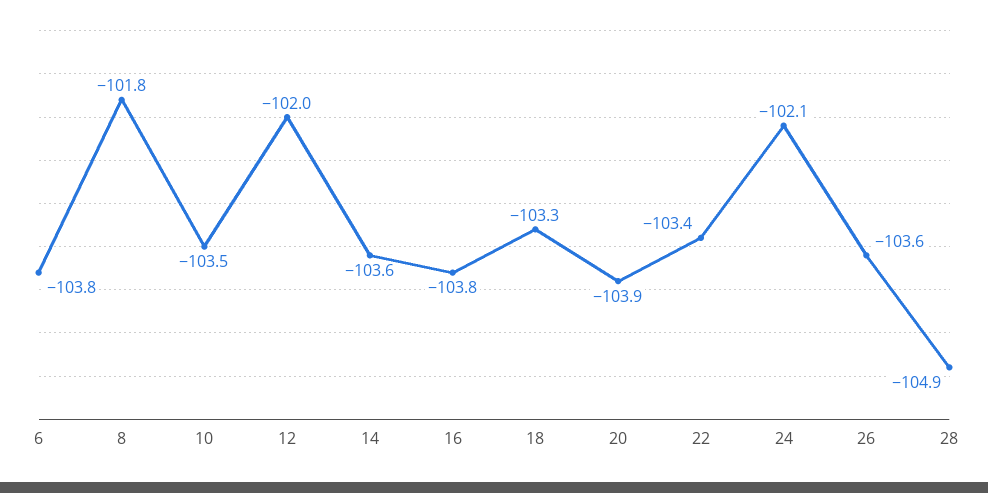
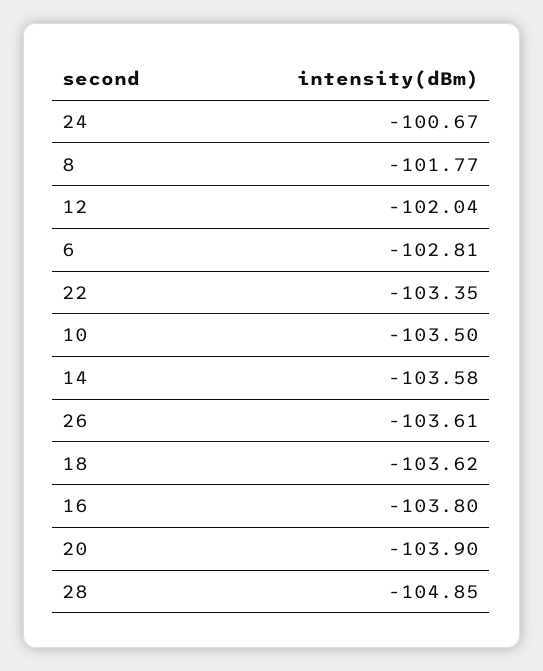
6: -103.8 -> -102.81
18: -103.3 -> -103.62
24: -102.1 -> -100.67

